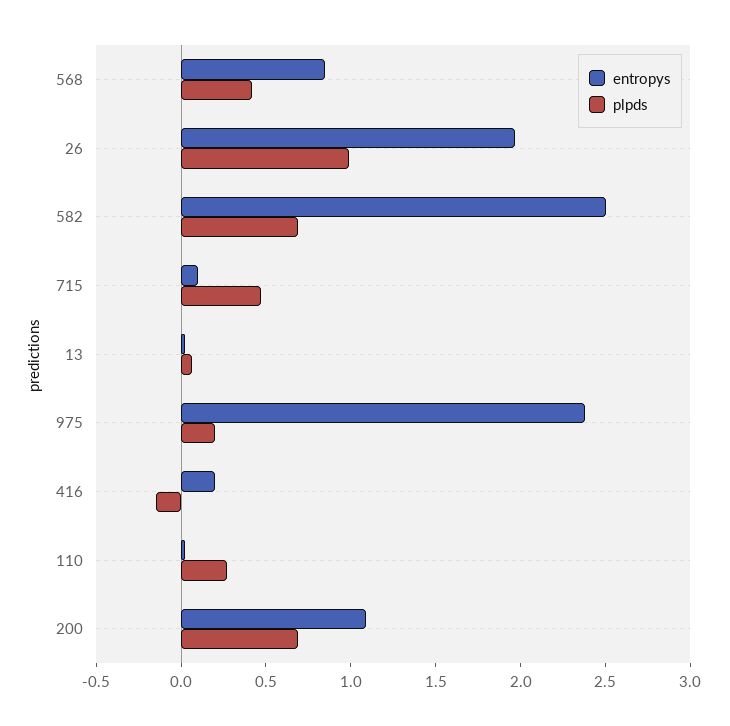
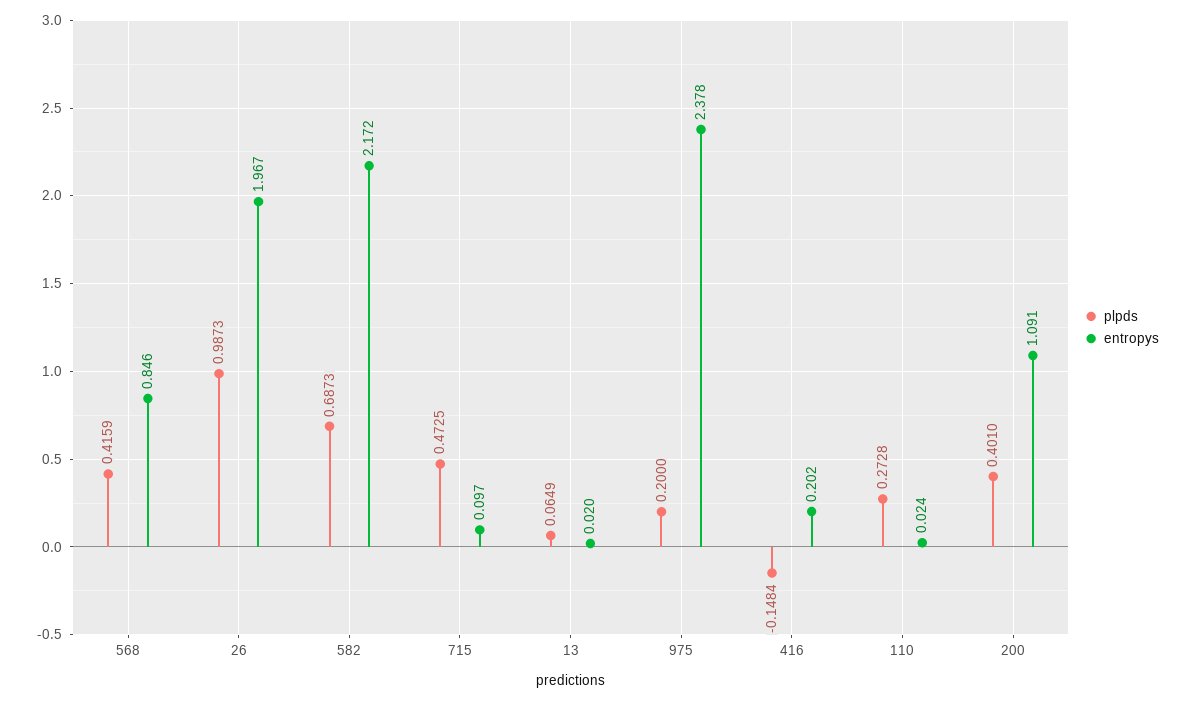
entropys, 582: 2.5 -> 2.172
plpds, 200: 0.7 -> 0.401

